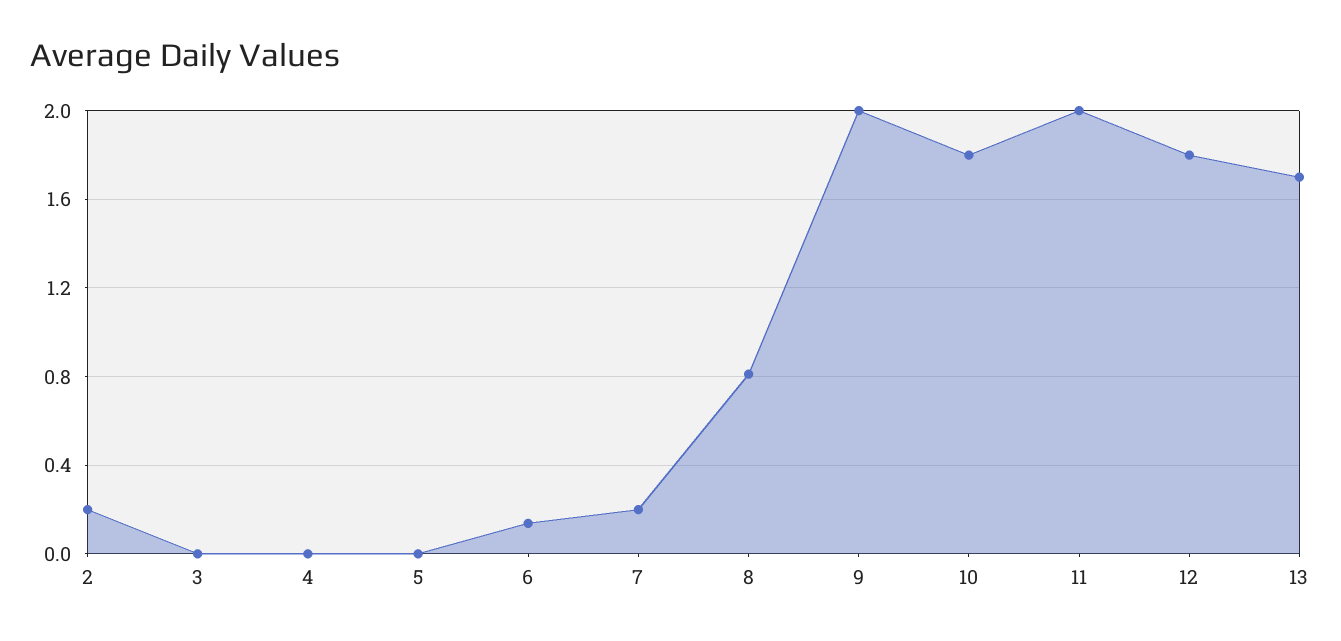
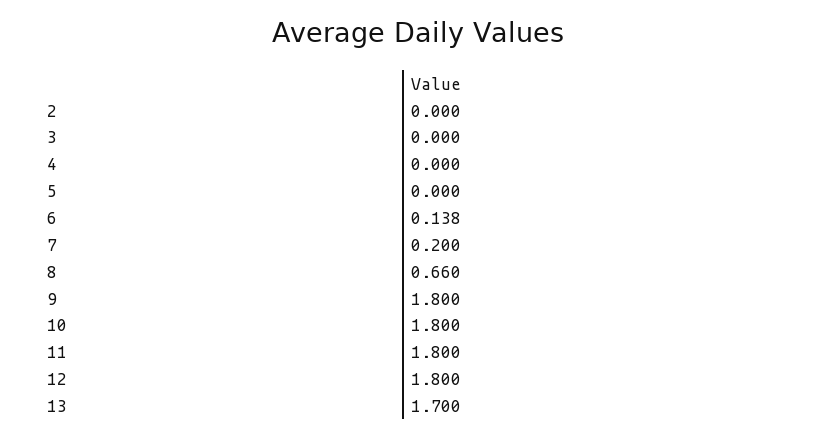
2: 0.2 -> 0
8: 0.8 -> 0.66
9: 2 -> 1.8
11: 2 -> 1.8

